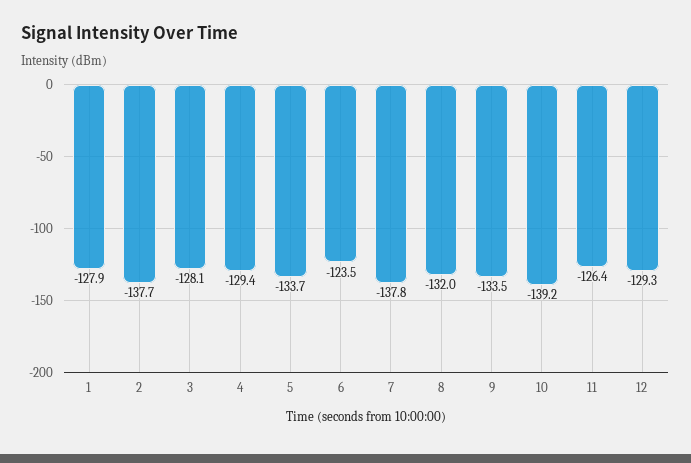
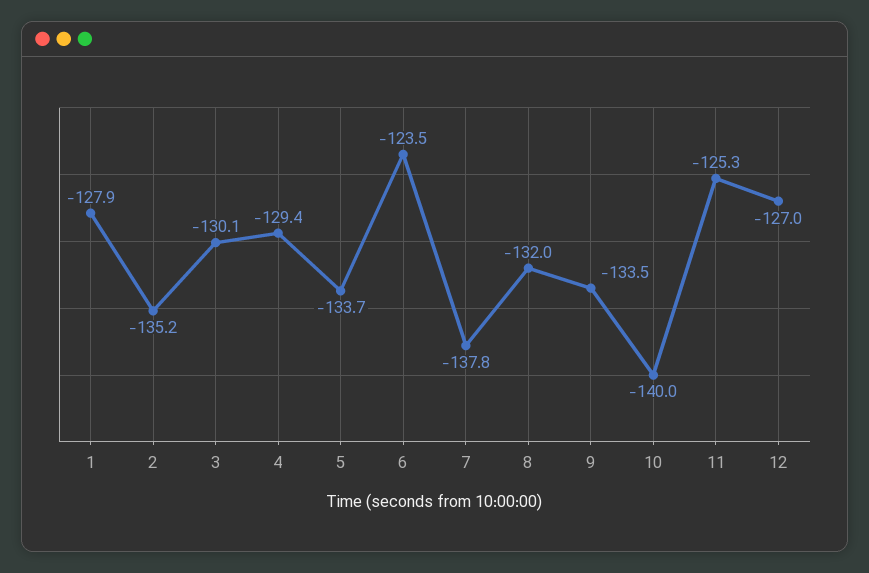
2: -137.7 -> -135.2
3: -128.1 -> -130.1
10: -139.2 -> -140
11: -126.4 -> -125.3
12: -129.3 -> -127

